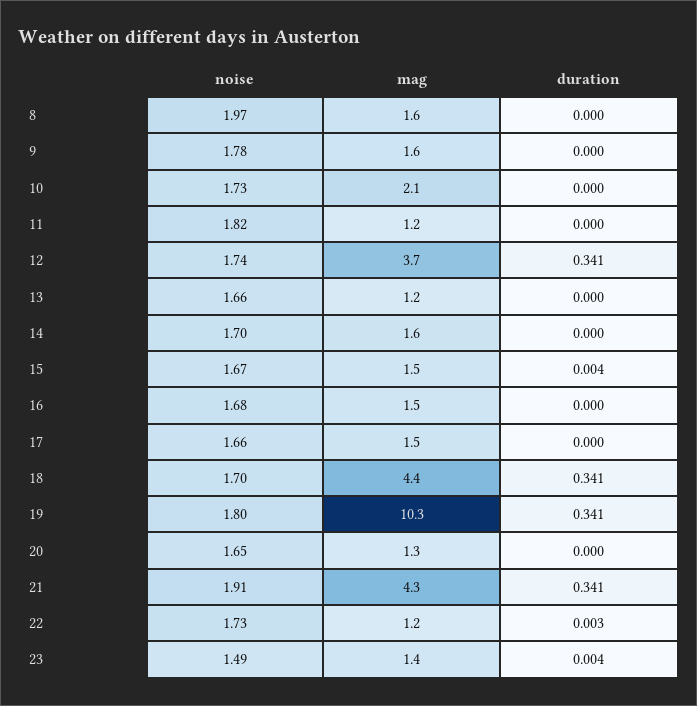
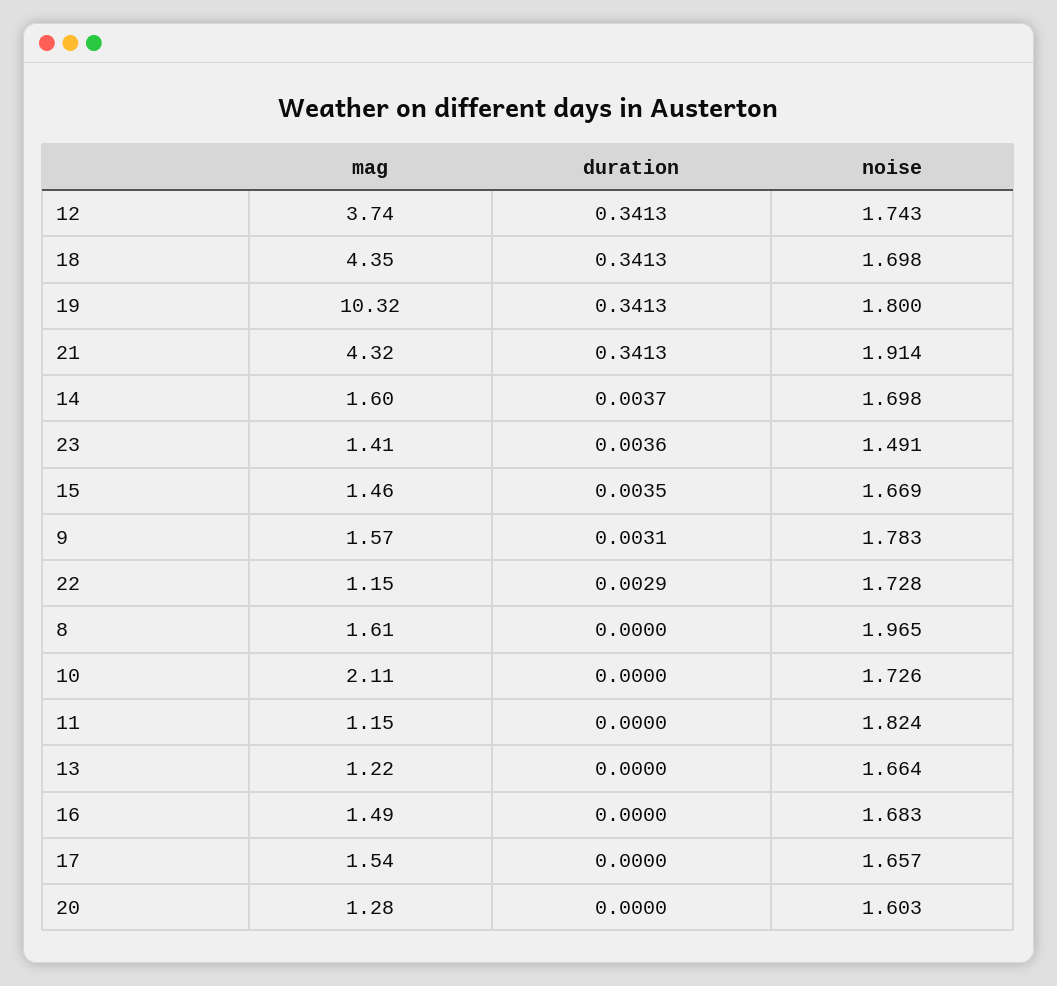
duration, 9: 0 -> 0.0031
duration, 14: 0 -> 0.0037
noise, 20: 1.65 -> 1.603

